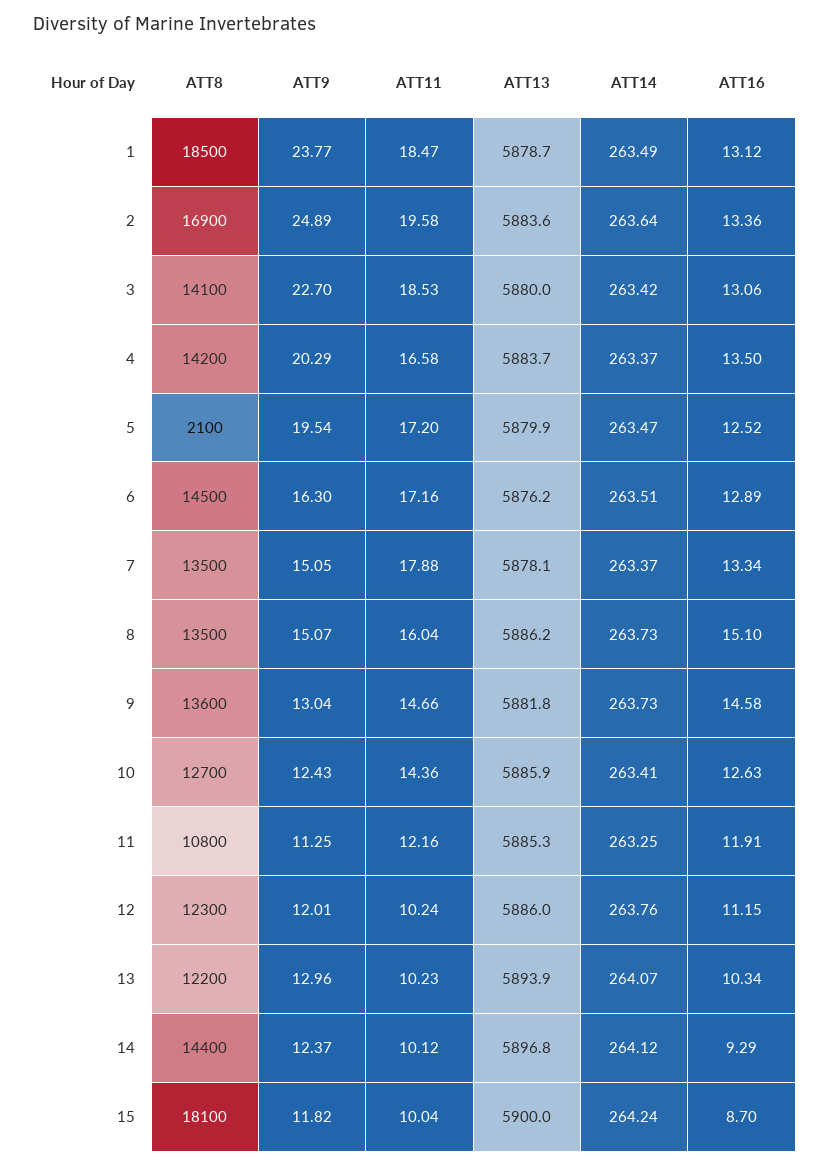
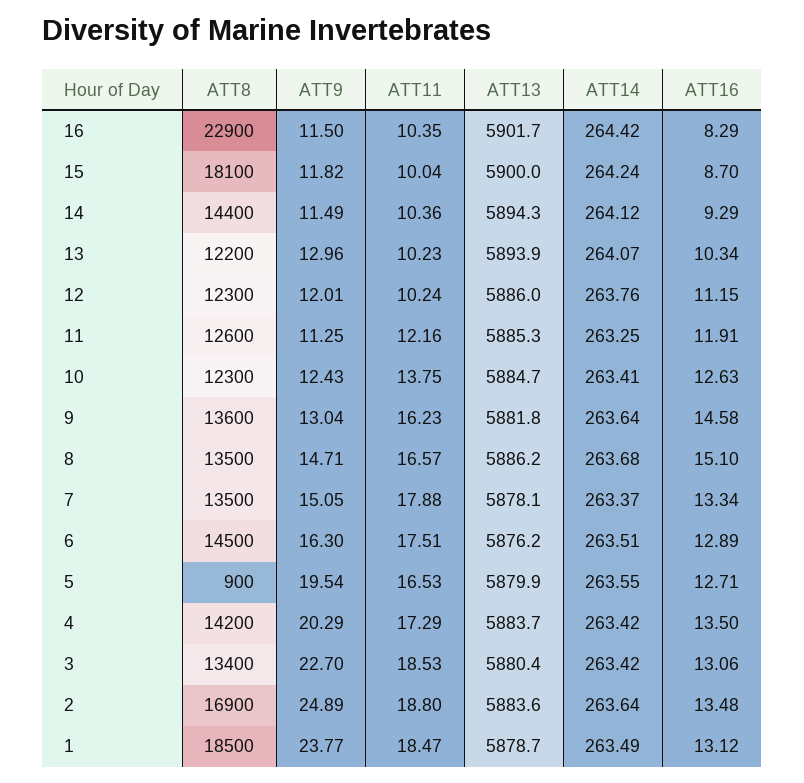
ATT11, 2: 19.58 -> 18.8
ATT16, 2: 13.36 -> 13.48
ATT8, 3: 14100 -> 13400
ATT13, 3: 5880 -> 5880.4
ATT11, 4: 16.58 -> 17.29
ATT14, 4: 263.37 -> 263.42
ATT8, 5: 2100 -> 900
ATT11, 5: 17.2 -> 16.53
ATT14, 5: 263.47 -> 263.55
ATT16, 5: 12.52 -> 12.71
ATT11, 6: 17.16 -> 17.51
ATT9, 8: 15.07 -> 14.71
ATT11, 8: 16.04 -> 16.57
ATT14, 8: 263.73 -> 263.68
ATT11, 9: 14.66 -> 16.23
ATT14, 9: 263.73 -> 263.64
ATT8, 10: 12700 -> 12300
ATT11, 10: 14.36 -> 13.75
ATT13, 10: 5885.9 -> 5884.7
ATT8, 11: 10800 -> 12600
ATT9, 14: 12.37 -> 11.49
ATT11, 14: 10.12 -> 10.36
ATT13, 14: 5896.8 -> 5894.3
ATT8, 16: none -> 22900
ATT9, 16: none -> 11.5
ATT11, 16: none -> 10.35
ATT13, 16: none -> 5901.7
ATT14, 16: none -> 264.42
ATT16, 16: none -> 8.29

